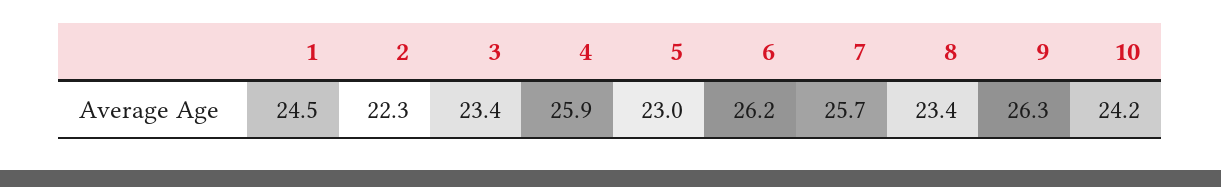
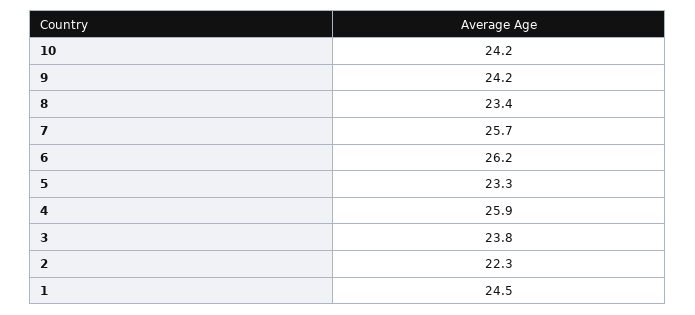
3: 23.4 -> 23.8
5: 23 -> 23.3
9: 26.3 -> 24.2

